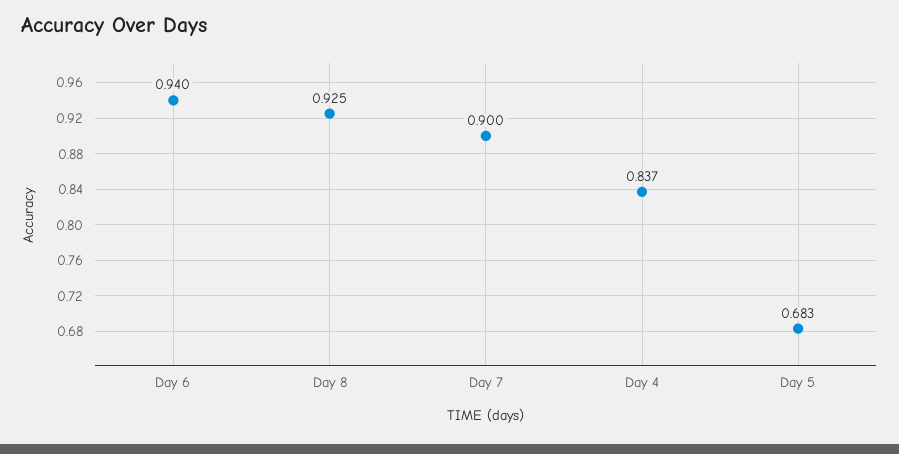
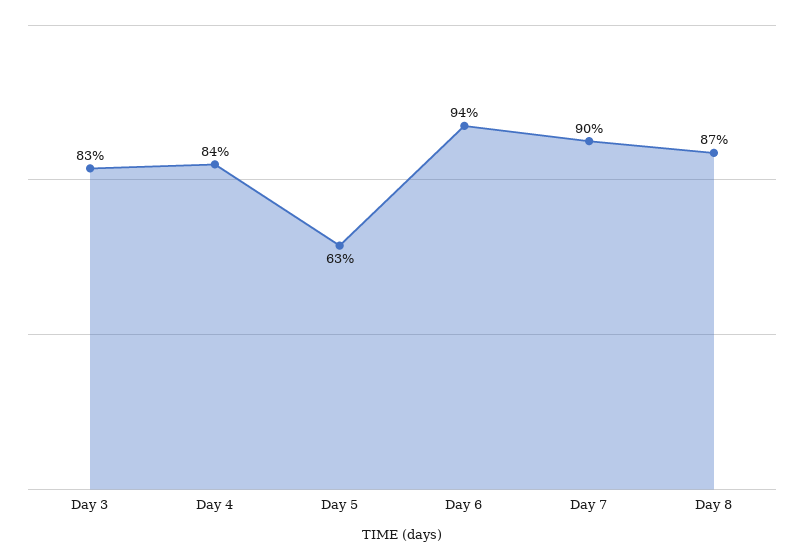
Day 8: 0.925 -> 0.87
Day 5: 0.683 -> 0.63
Day 3: none -> 0.83

